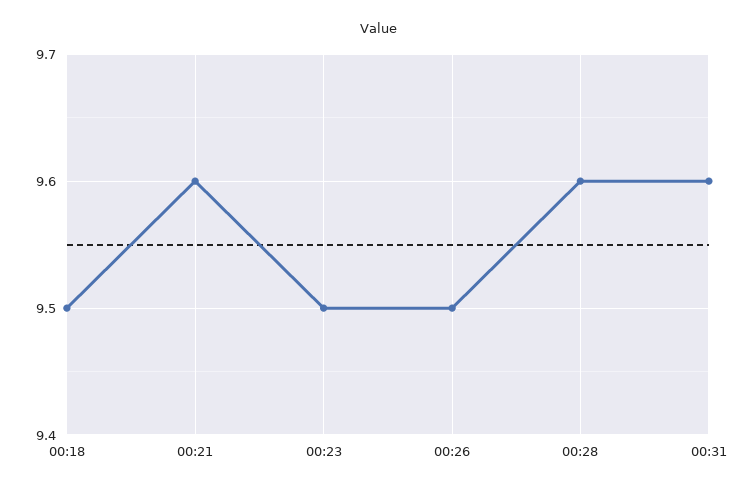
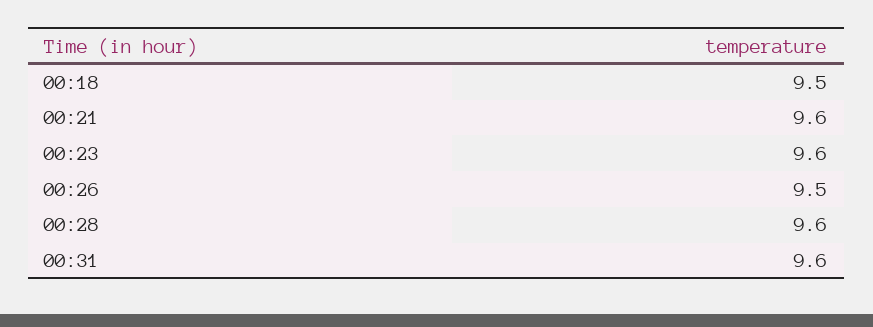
00:23: 9.5 -> 9.6

